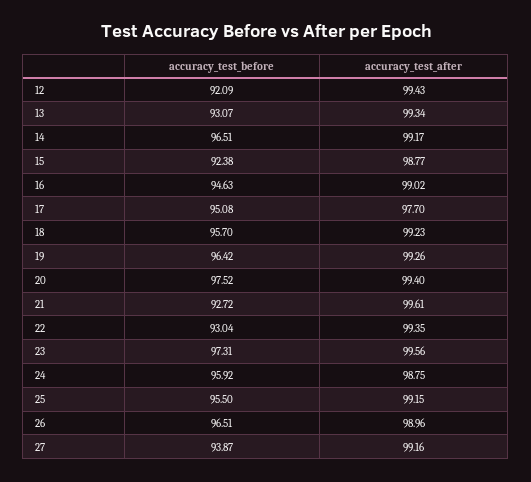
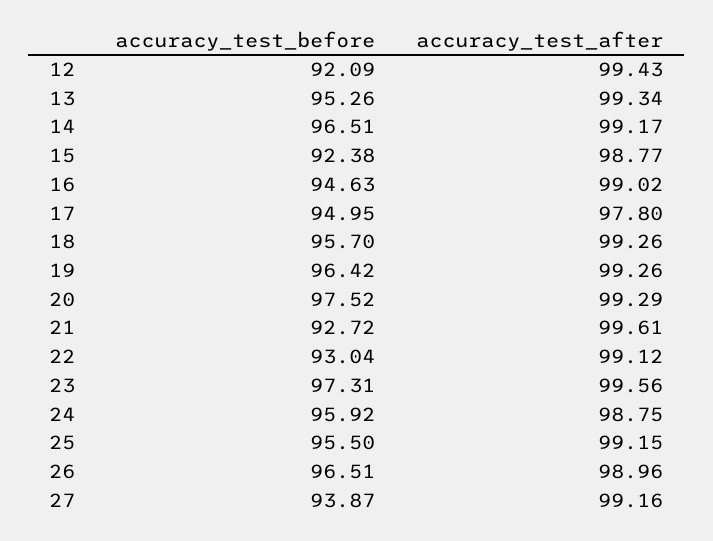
accuracy_test_before, 13: 93.07 -> 95.26
accuracy_test_before, 17: 95.08 -> 94.95
accuracy_test_after, 17: 97.7 -> 97.8
accuracy_test_after, 18: 99.23 -> 99.26
accuracy_test_after, 20: 99.4 -> 99.29
accuracy_test_after, 22: 99.35 -> 99.12

